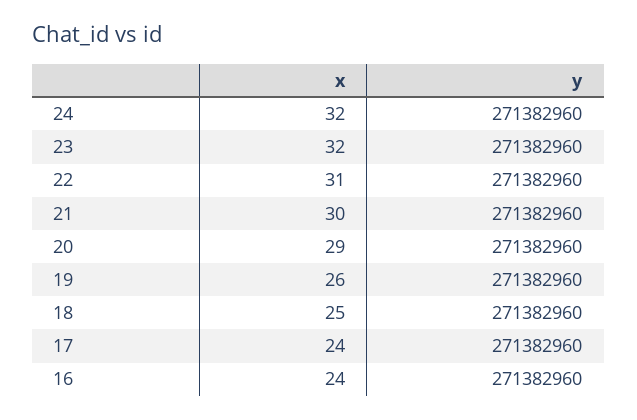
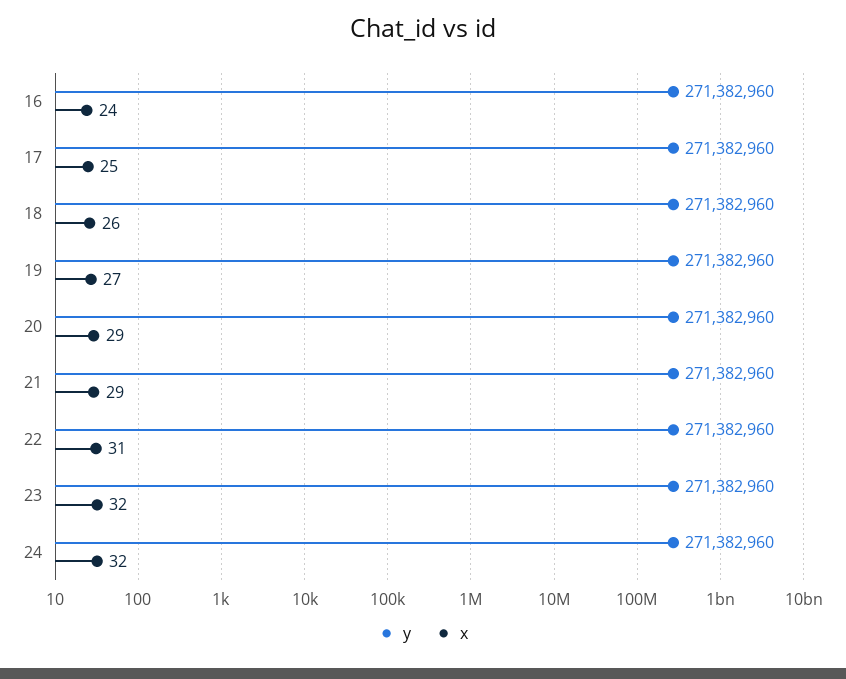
x, 21: 30 -> 29
x, 19: 26 -> 27
x, 18: 25 -> 26
x, 17: 24 -> 25

